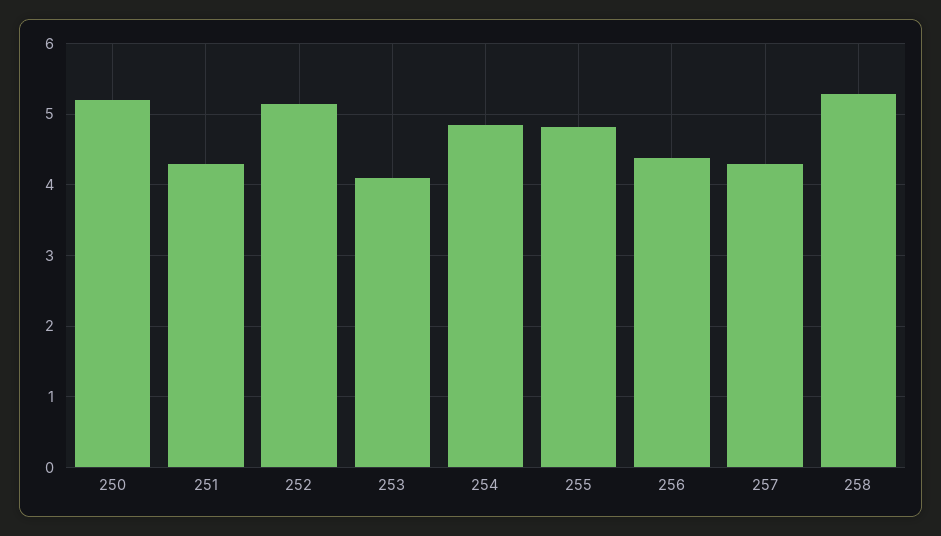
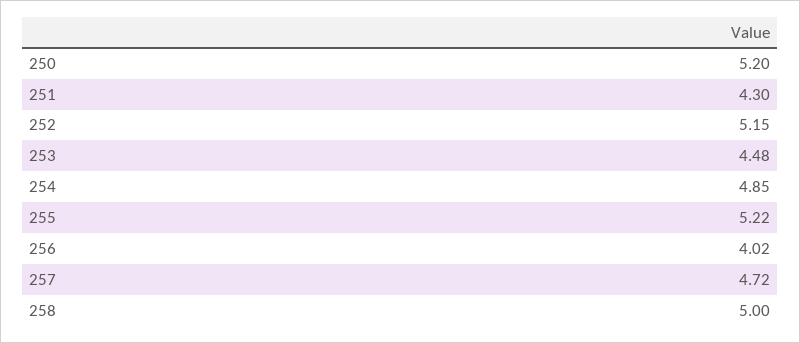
253: 4.1 -> 4.48
255: 4.8 -> 5.22
256: 4.4 -> 4.02
257: 4.3 -> 4.72
258: 5.3 -> 5

